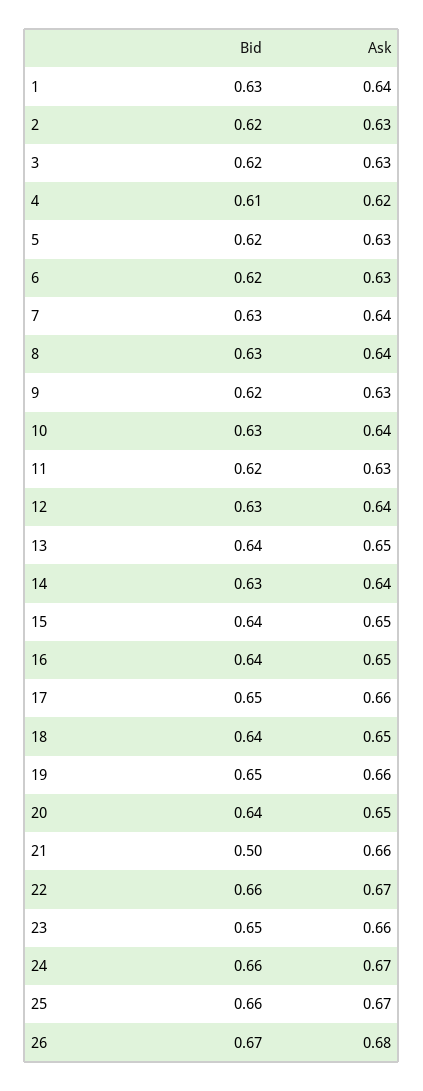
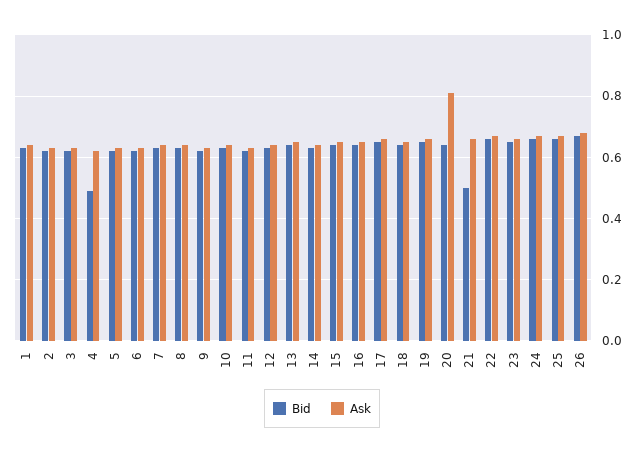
Bid, 4: 0.61 -> 0.5
Ask, 20: 0.65 -> 0.8

